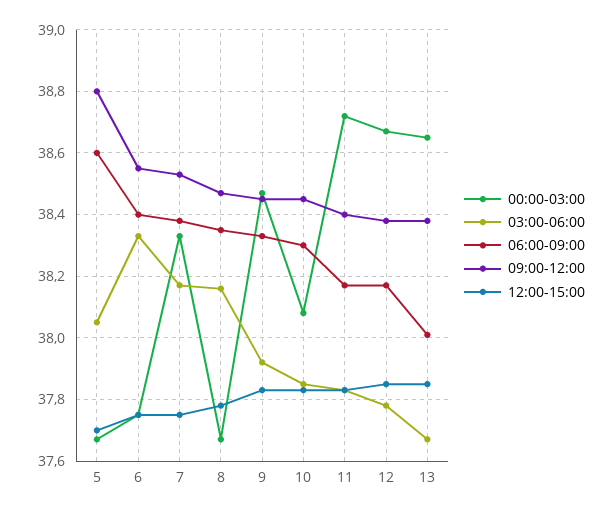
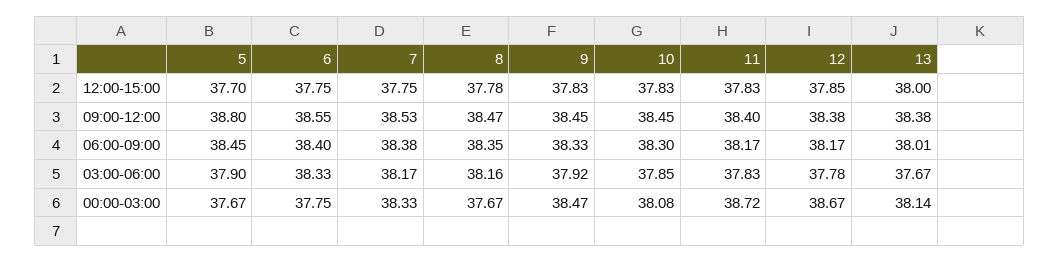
03:00-06:00, 5: 38.05 -> 37.9
06:00-09:00, 5: 38.6 -> 38.45
00:00-03:00, 13: 38.65 -> 38.14
12:00-15:00, 13: 37.85 -> 38

